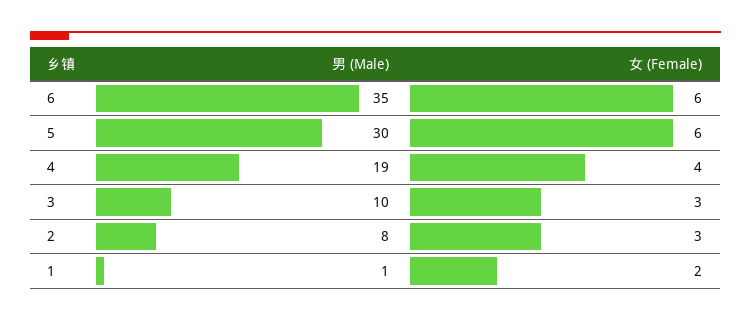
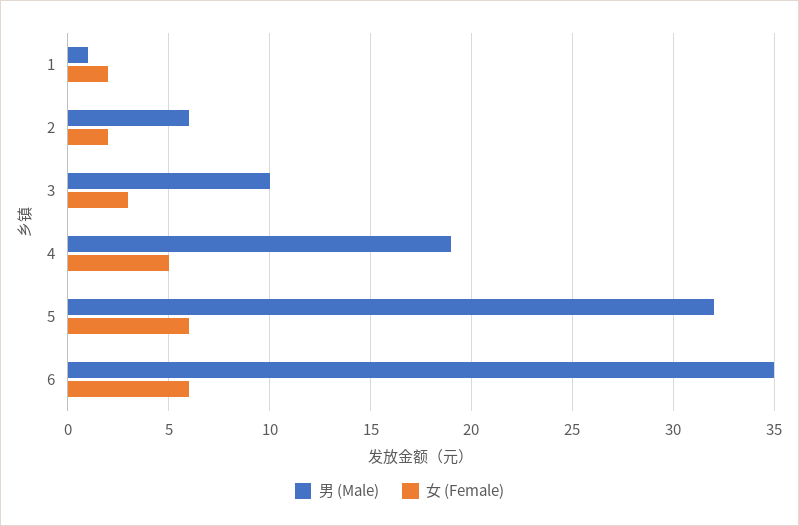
男 (Male), 5: 30 -> 32
女 (Female), 4: 4 -> 5
男 (Male), 2: 8 -> 6
女 (Female), 2: 3 -> 2

